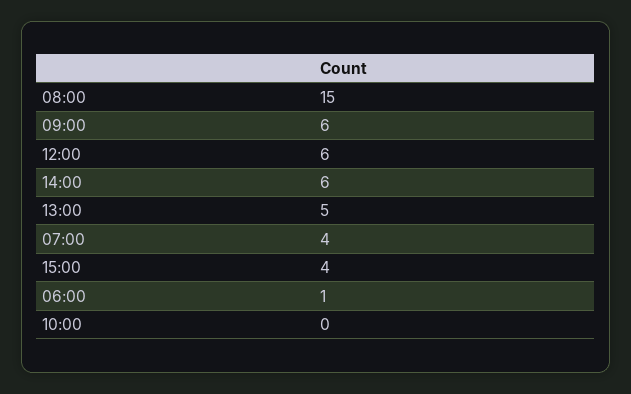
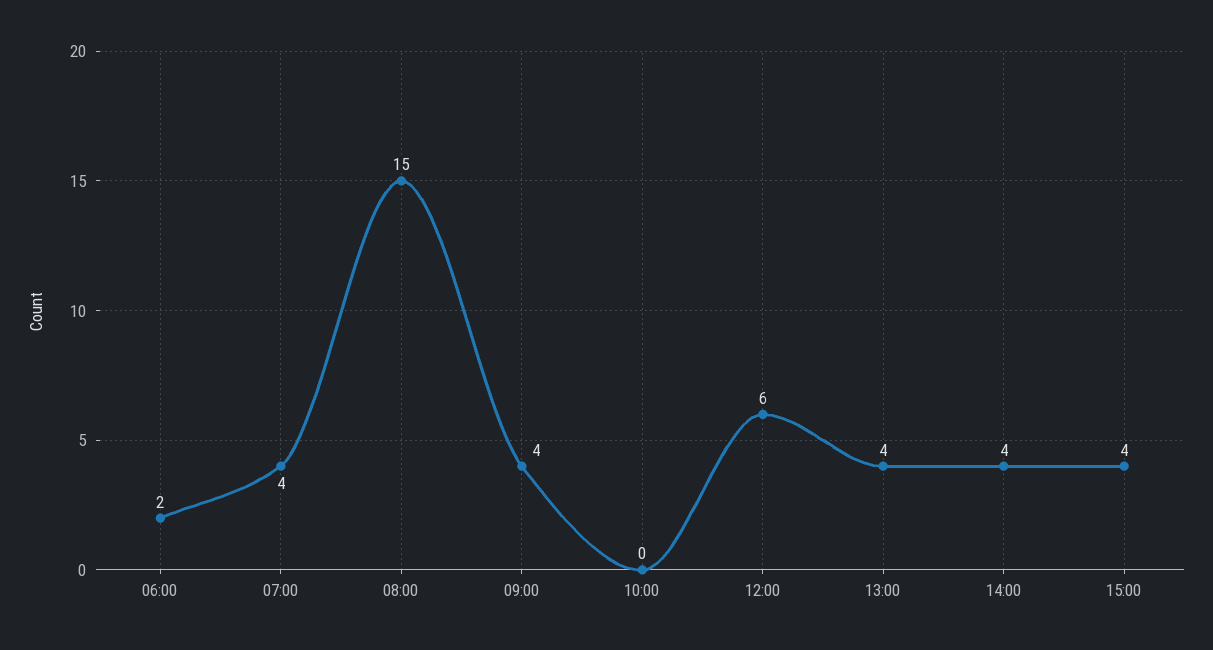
09:00: 6 -> 4
14:00: 6 -> 4
13:00: 5 -> 4
06:00: 1 -> 2

